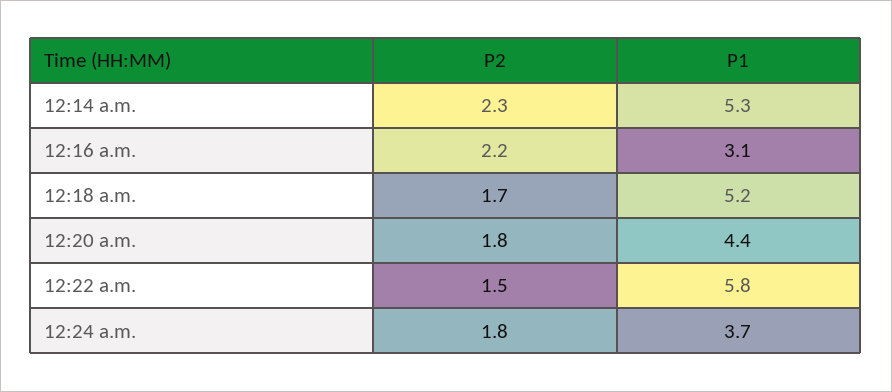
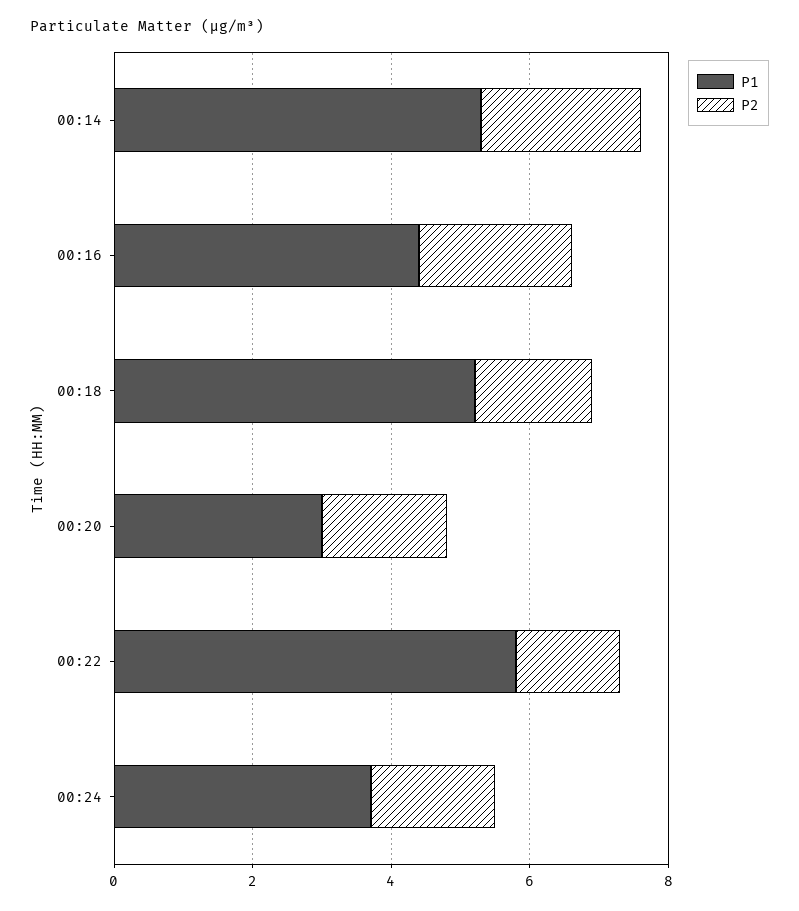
P1, 12:16 a.m.: 3.1 -> 4.5
P1, 12:20 a.m.: 4.4 -> 3

